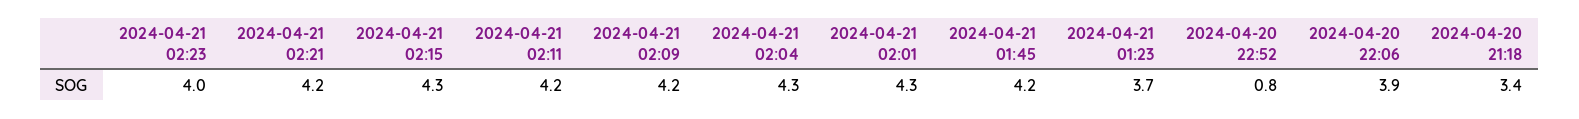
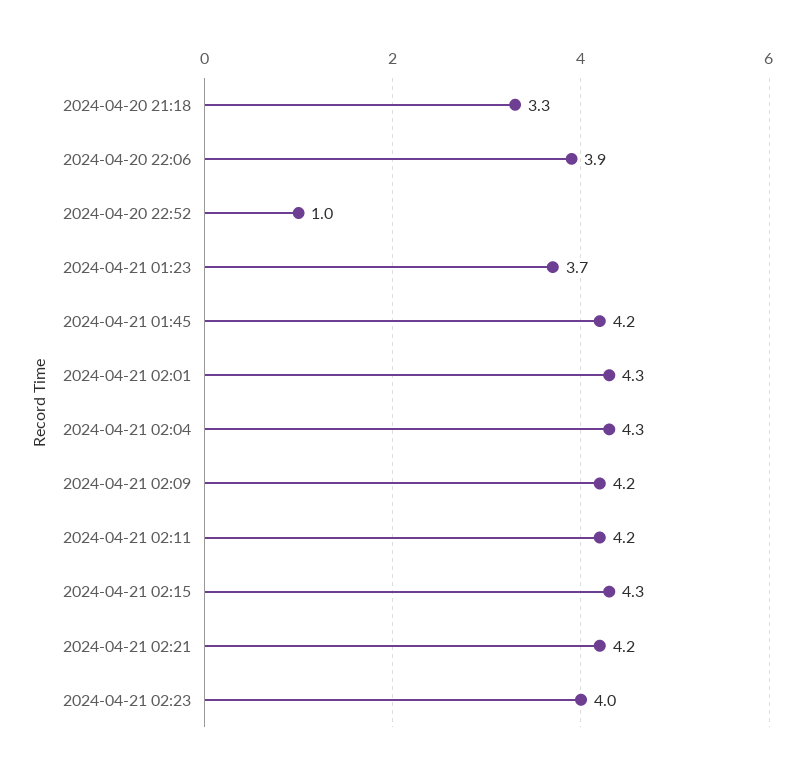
2024-04-20 22:52: 0.8 -> 1
2024-04-20 21:18: 3.4 -> 3.3

